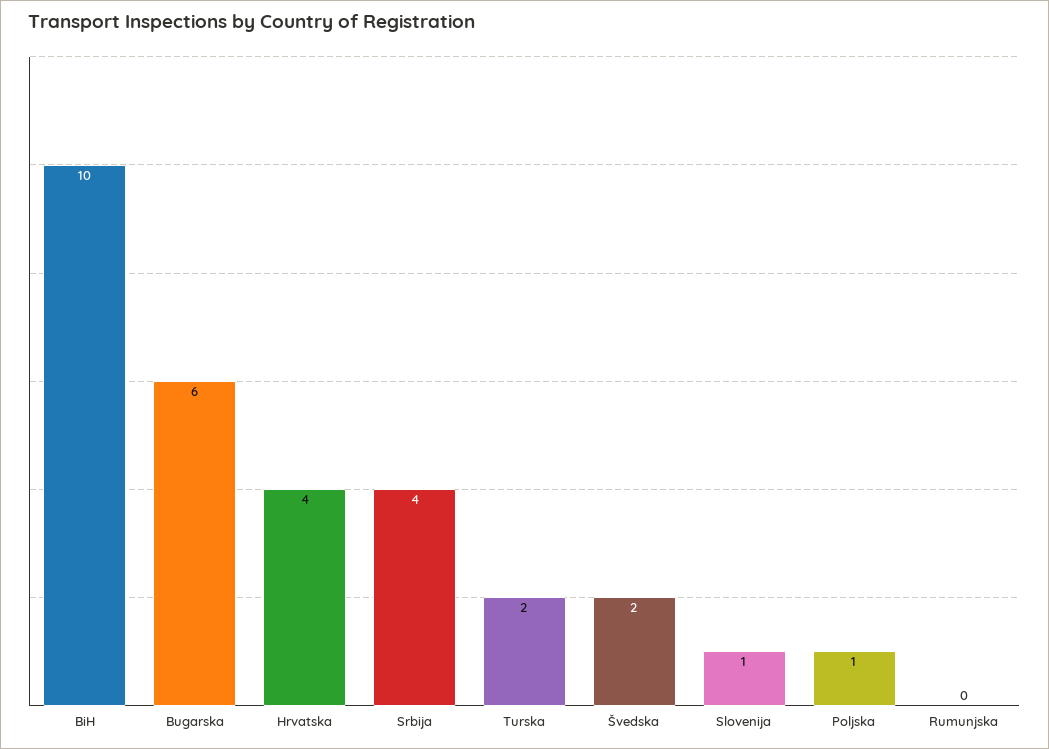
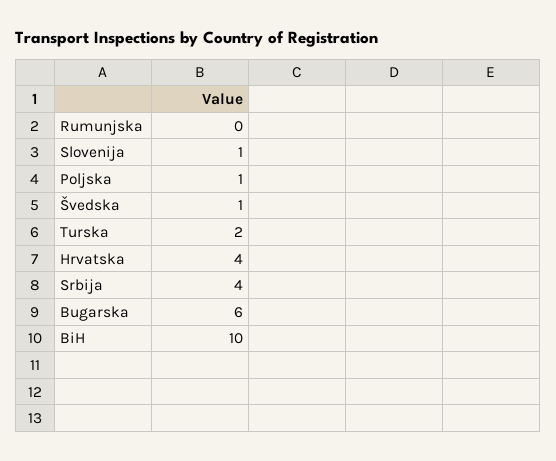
Švedska: 2 -> 1

